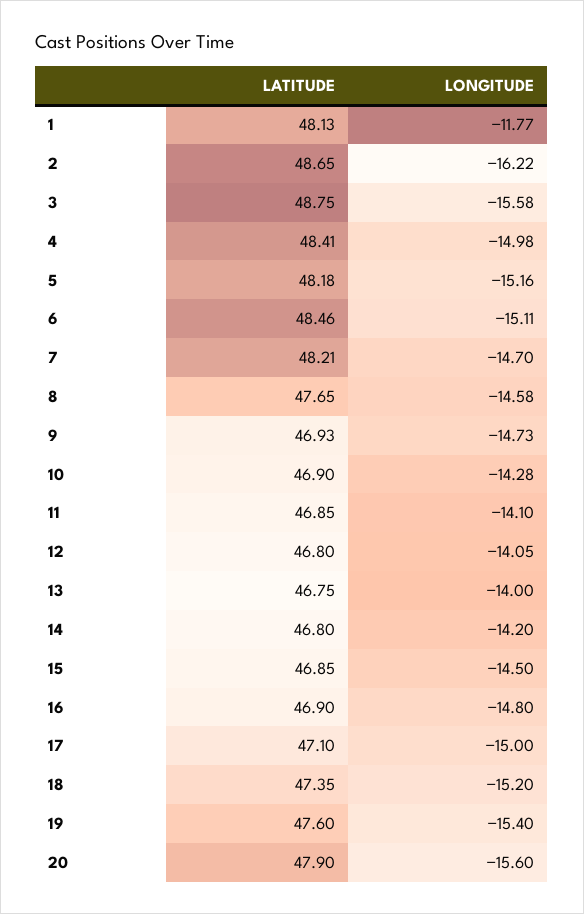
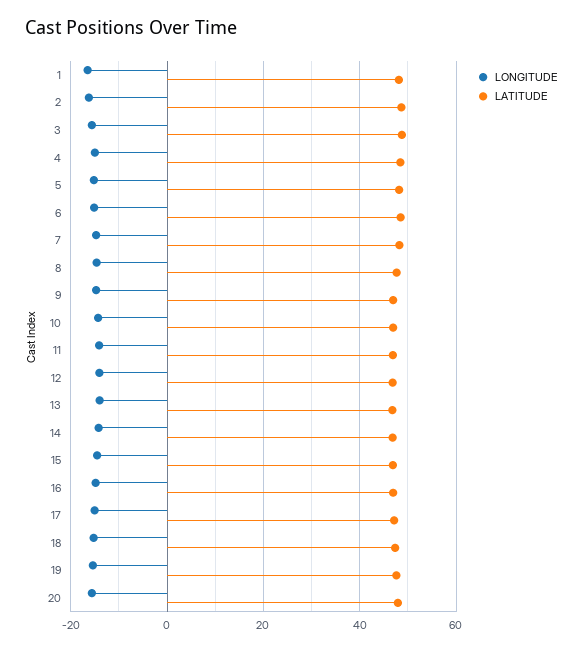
LONGITUDE, 1: -11.77 -> -16

